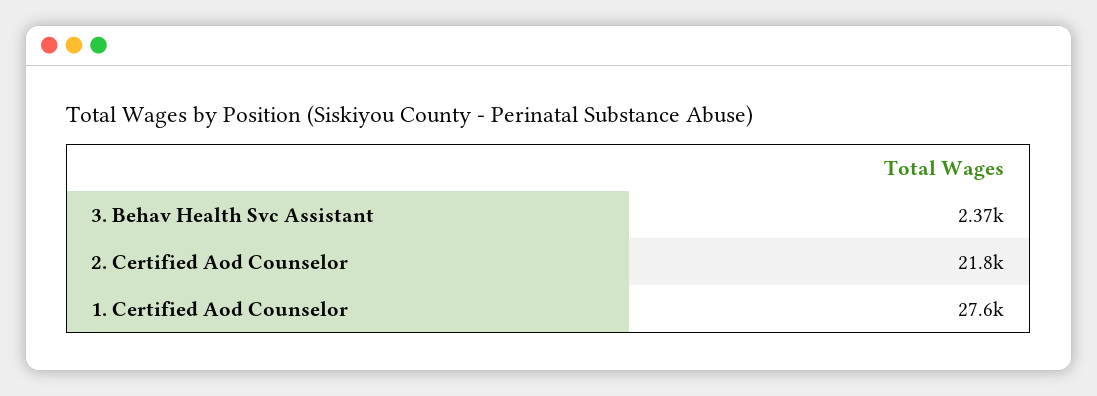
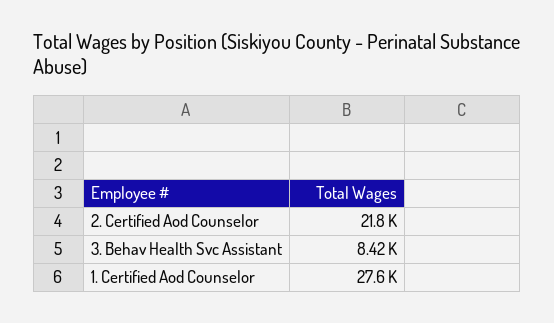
3. Behav Health Svc Assistant: 2370 -> 8420

